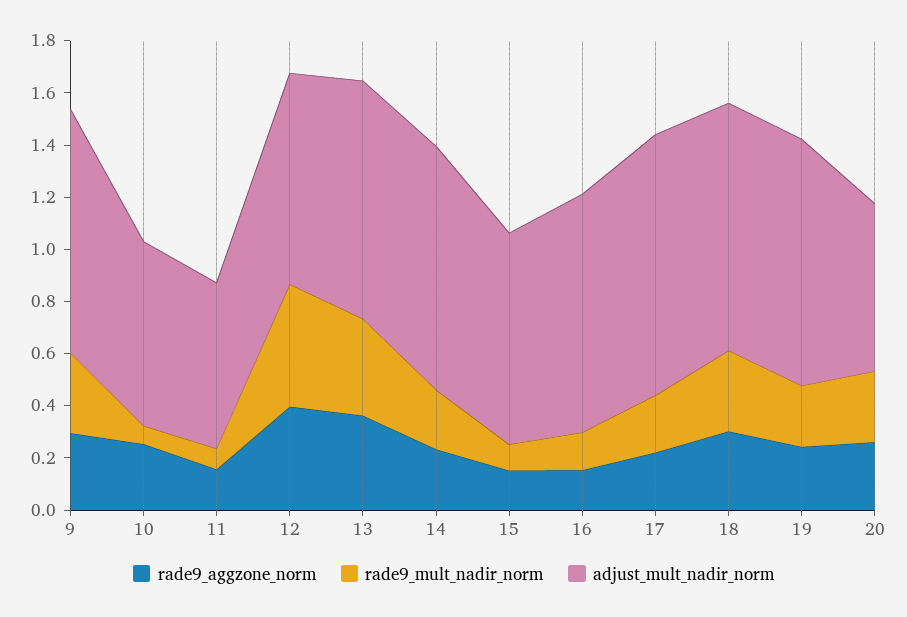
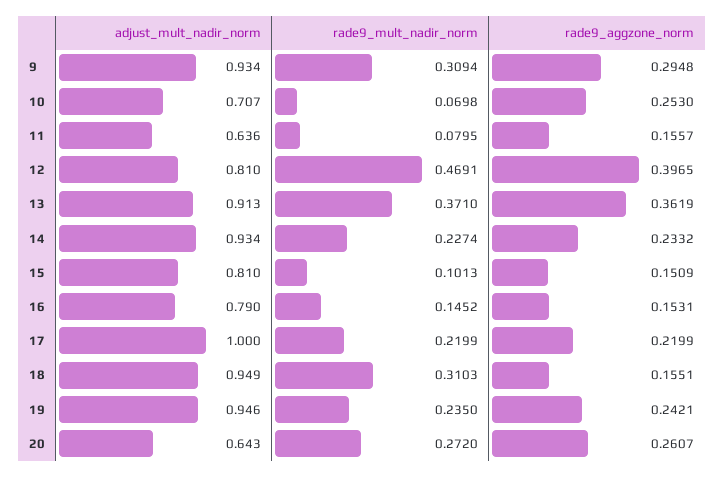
adjust_mult_nadir_norm, 16: 0.9 -> 0.79
rade9_aggzone_norm, 18: 0.3 -> 0.1551

